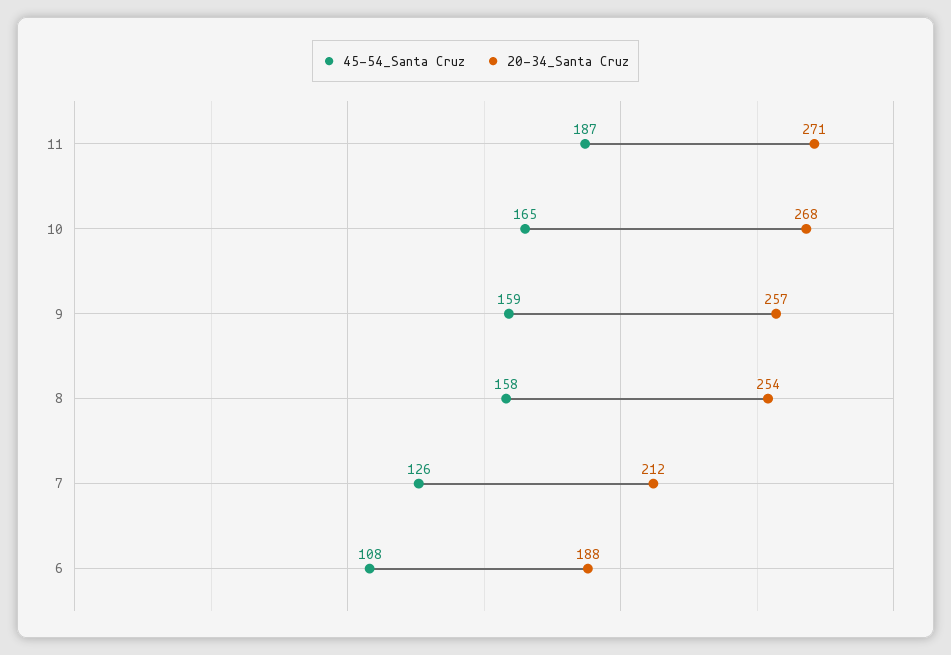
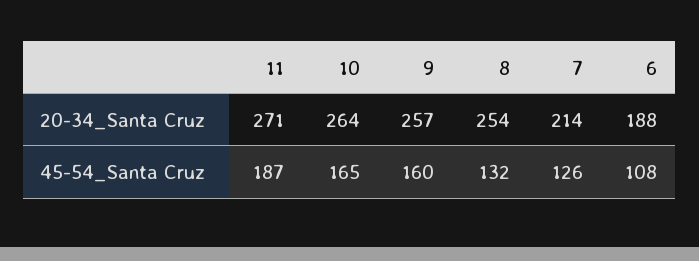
20-34_Santa Cruz, 10: 268 -> 264
45-54_Santa Cruz, 9: 159 -> 160
45-54_Santa Cruz, 8: 158 -> 132
20-34_Santa Cruz, 7: 212 -> 214

